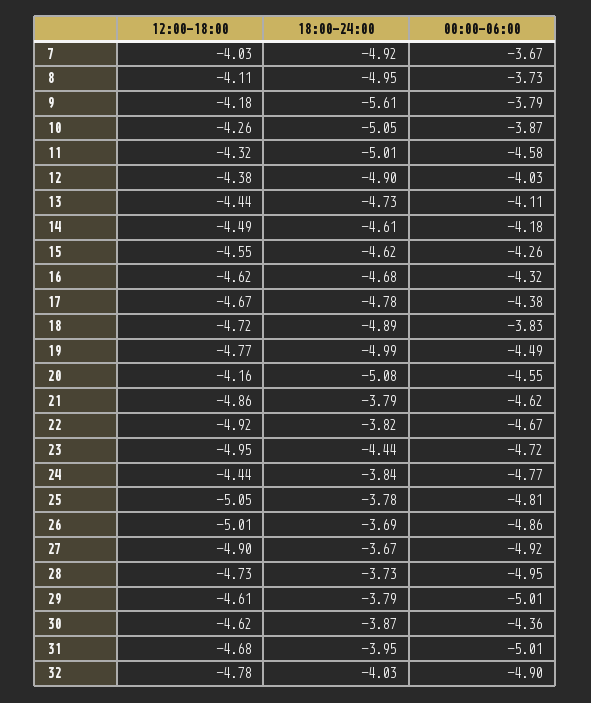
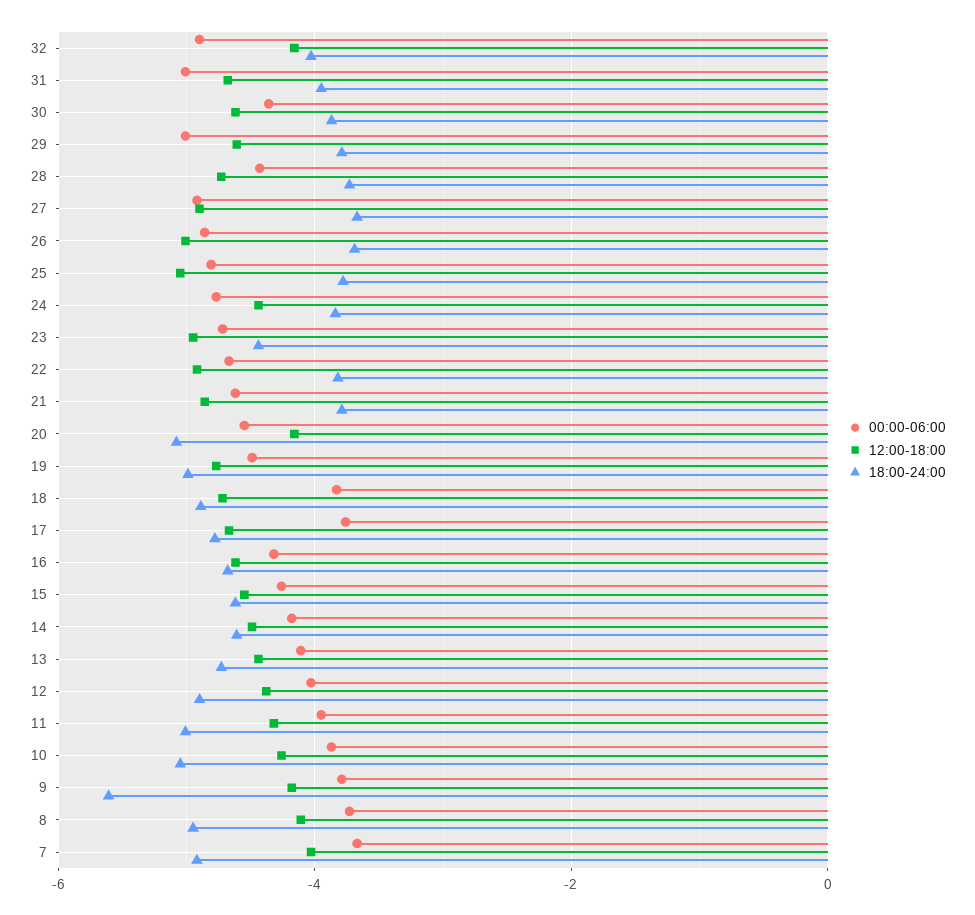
00:00-06:00, 11: -4.58 -> -4
00:00-06:00, 17: -4.38 -> -3.8
00:00-06:00, 28: -4.95 -> -4.4
12:00-18:00, 32: -4.78 -> -4.2

